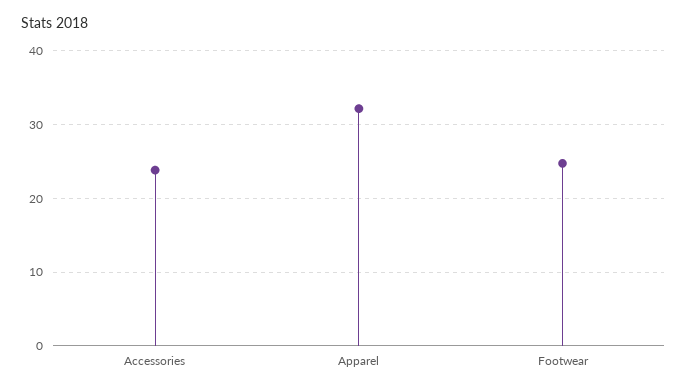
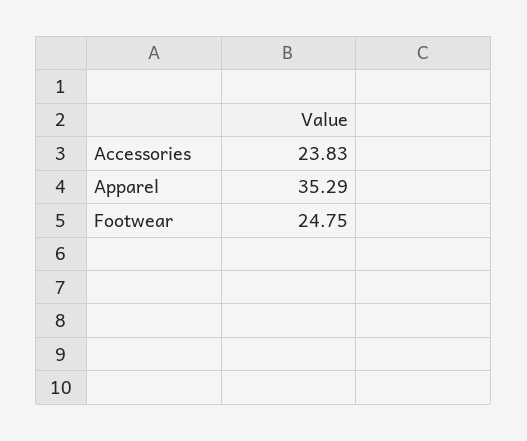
Apparel: 32 -> 35.29

